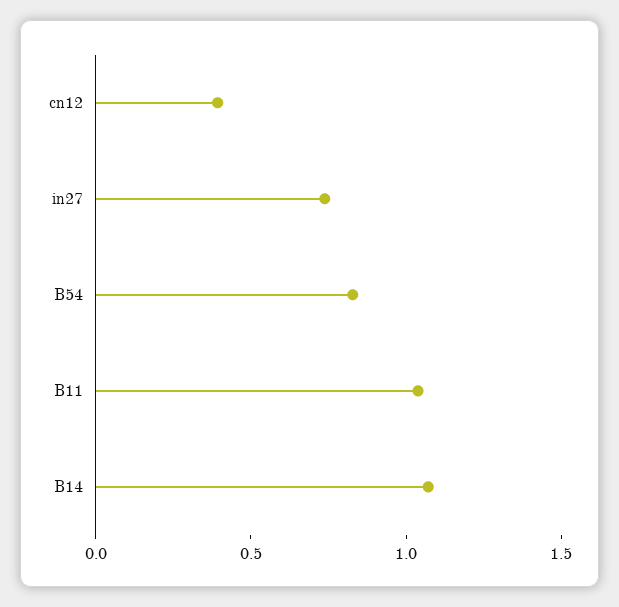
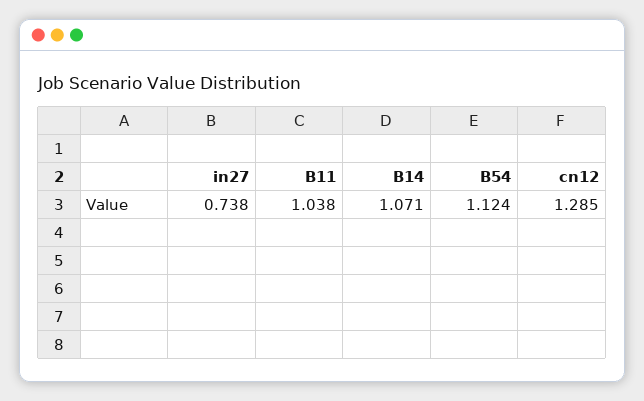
cn12: 0.4 -> 1.285
B54: 0.8 -> 1.124

